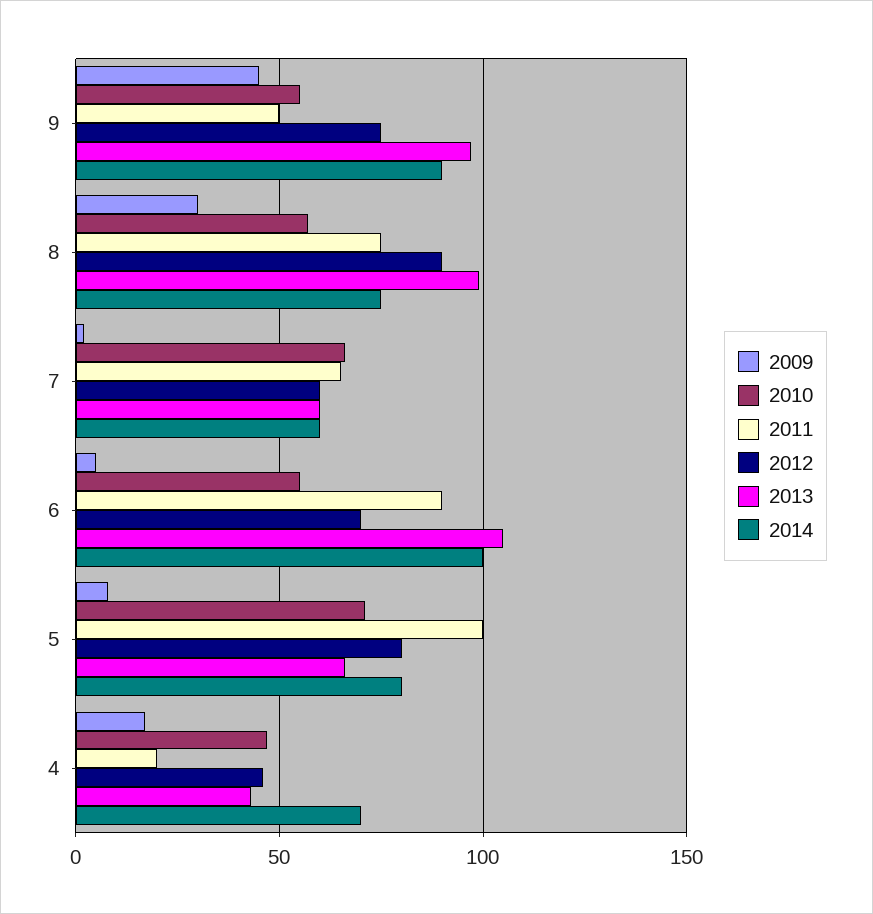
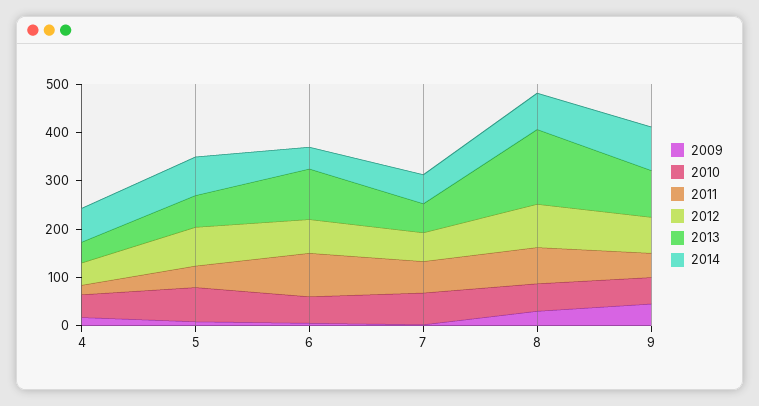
2013, 8: 100 -> 160
2014, 6: 100 -> 40
2011, 5: 100 -> 40

